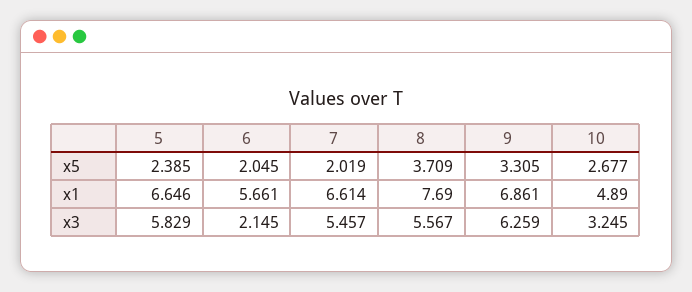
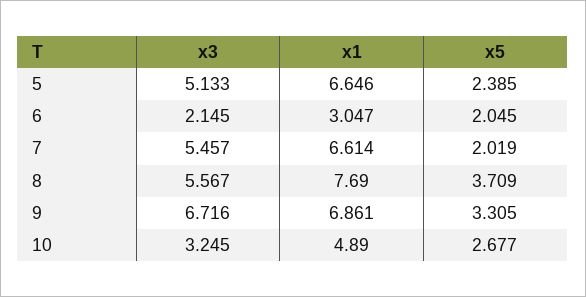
6, x1: 5.661 -> 3.047
5, x3: 5.829 -> 5.133
9, x3: 6.259 -> 6.716

